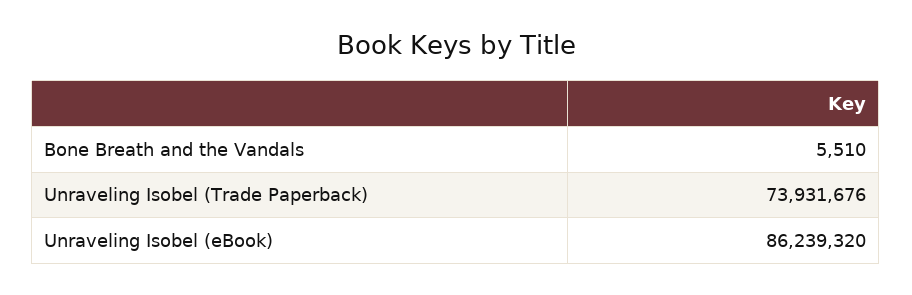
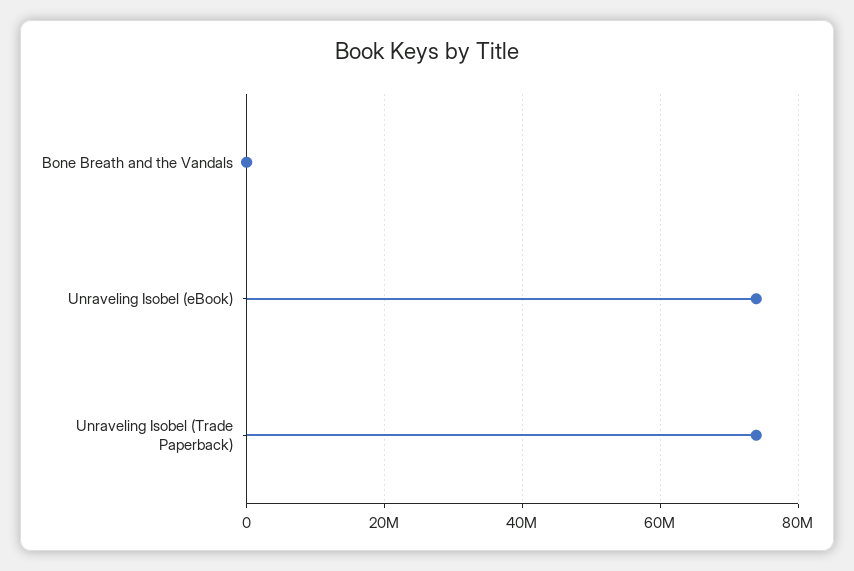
Unraveling Isobel (eBook): 86239320 -> 74000000

